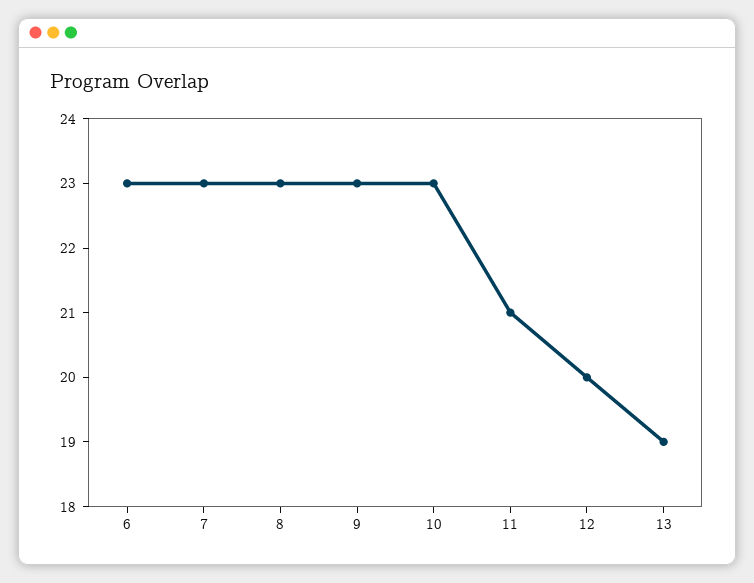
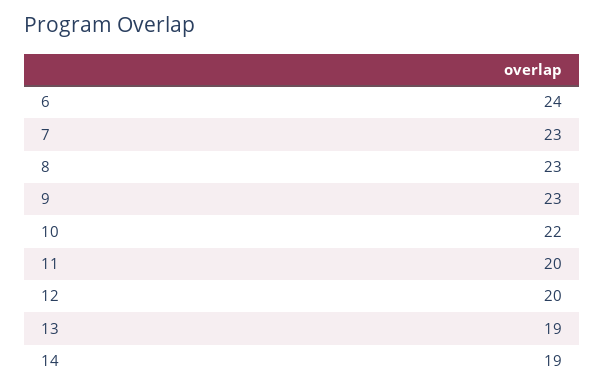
6: 23 -> 24
10: 23 -> 22
11: 21 -> 20
14: none -> 19

